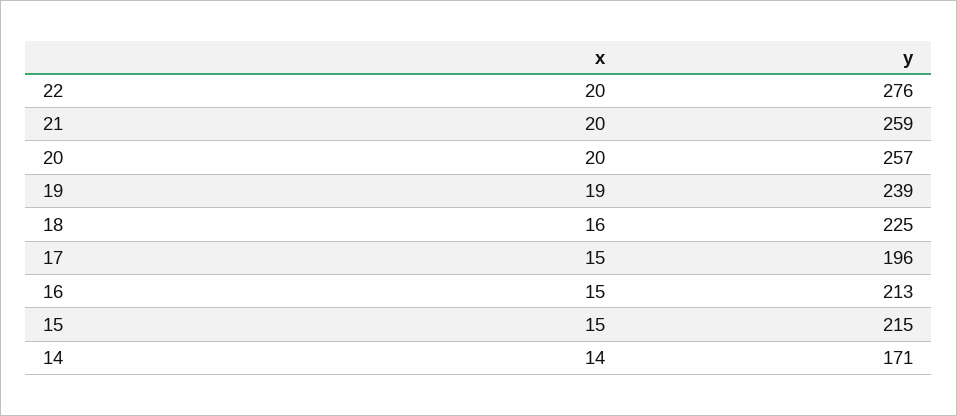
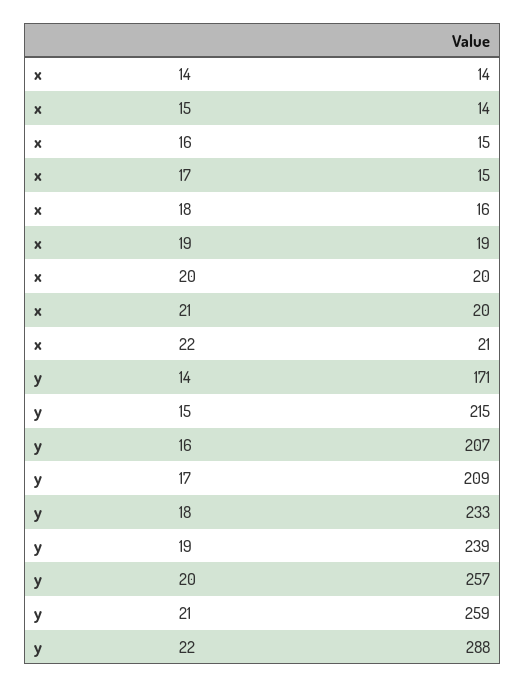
x, 22: 20 -> 21
y, 22: 276 -> 288
y, 18: 225 -> 233
y, 17: 196 -> 209
y, 16: 213 -> 207
x, 15: 15 -> 14

